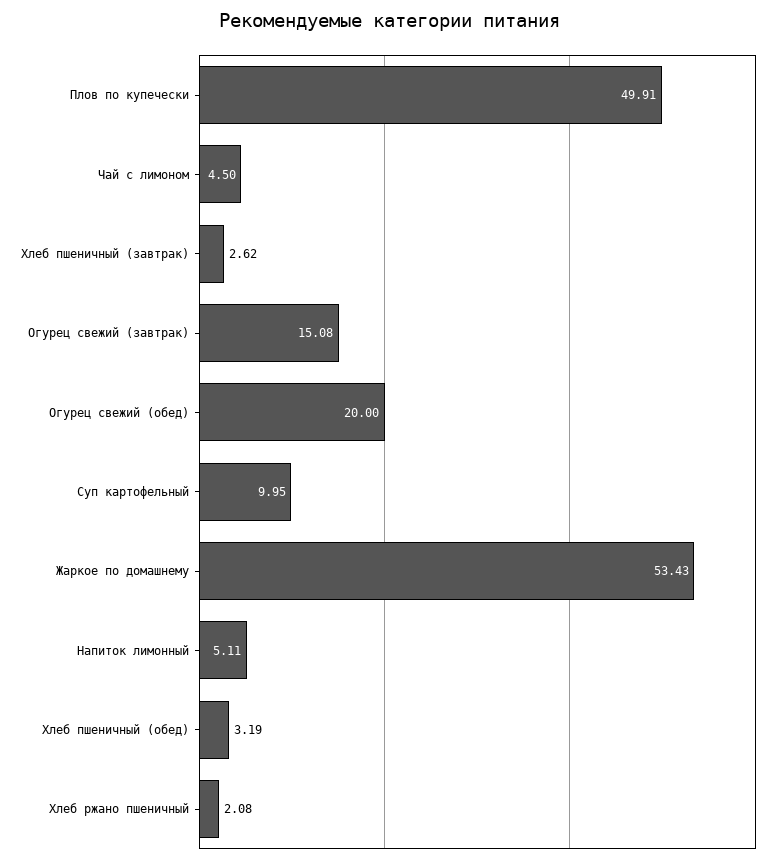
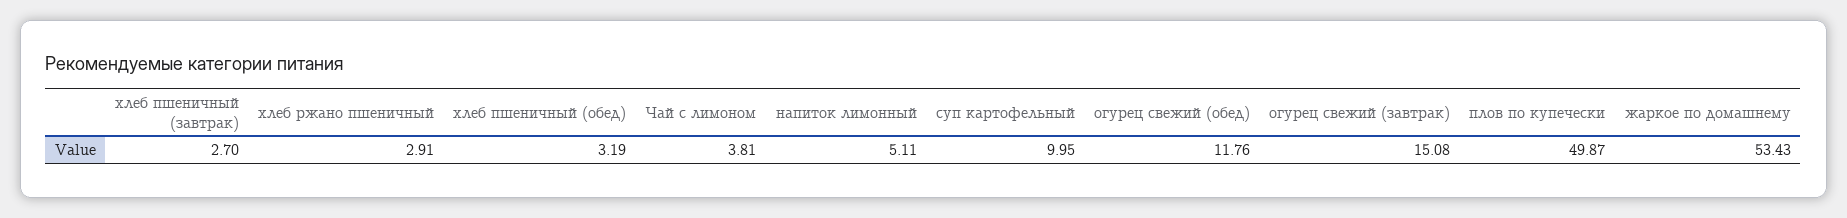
Плов по купечески: 49.91 -> 49.87
Чай с лимоном: 4.5 -> 3.81
Хлеб пшеничный (завтрак): 2.62 -> 2.7
Огурец свежий (обед): 20 -> 11.76
Хлеб ржано пшеничный: 2.08 -> 2.91

